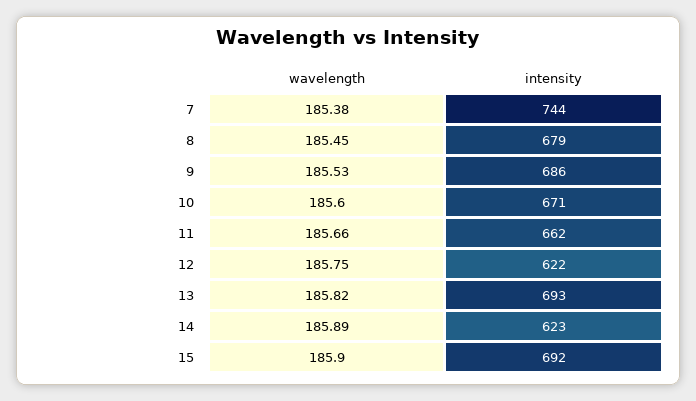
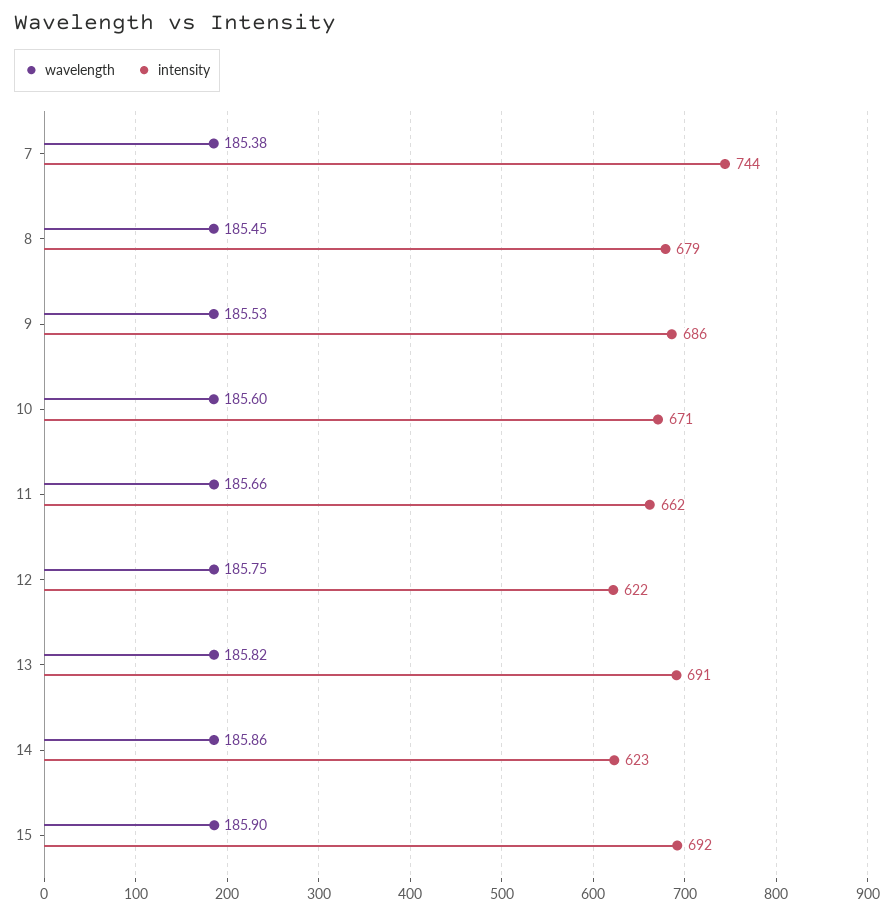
intensity, 13: 693 -> 691
wavelength, 14: 185.89 -> 185.86

